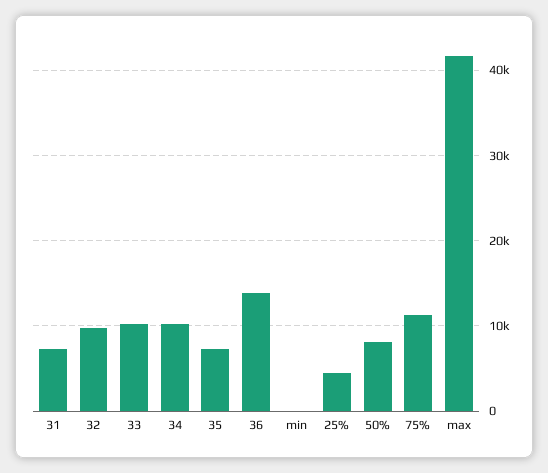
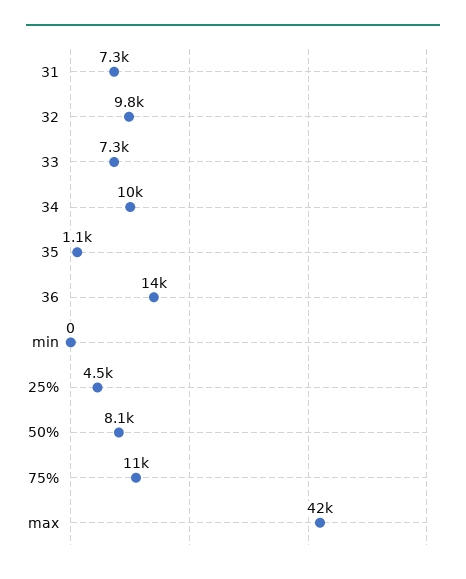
33: 10000 -> 7300
35: 7000 -> 1100

